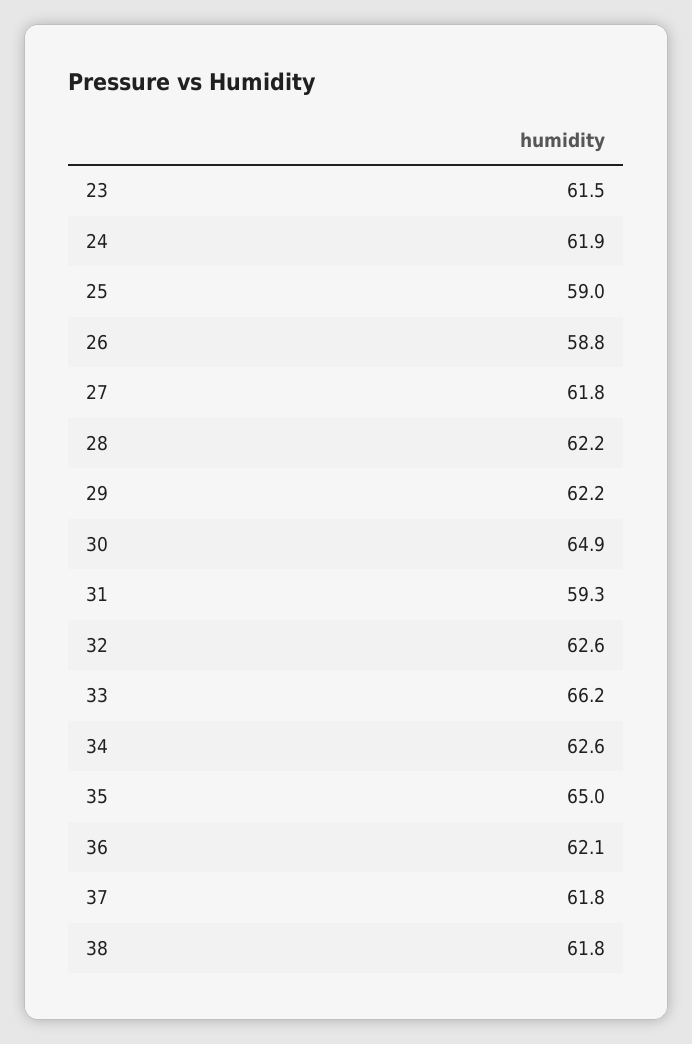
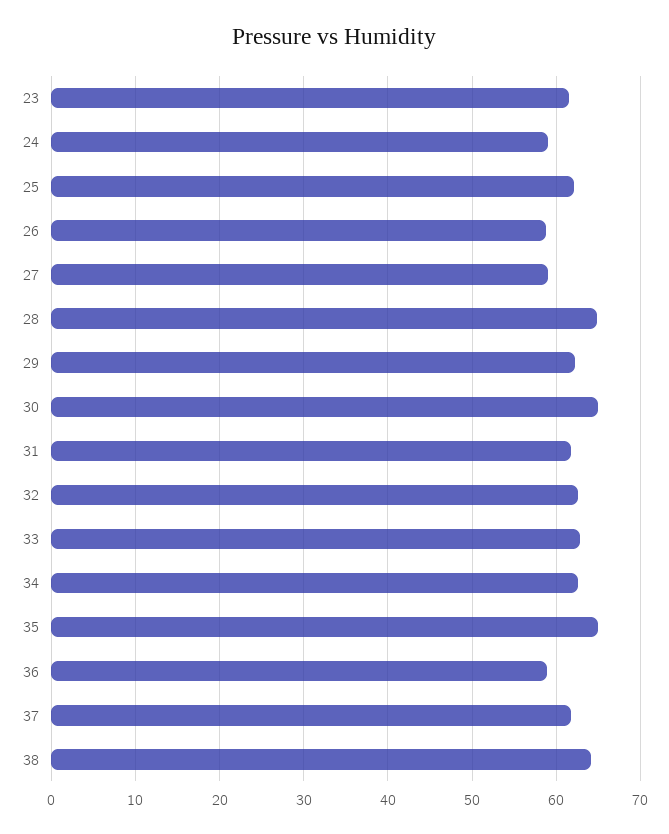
24: 61.9 -> 59
25: 59 -> 62
27: 61.8 -> 59
28: 62.2 -> 65
31: 59.3 -> 62
33: 66.2 -> 63
36: 62.1 -> 59
38: 61.8 -> 64

